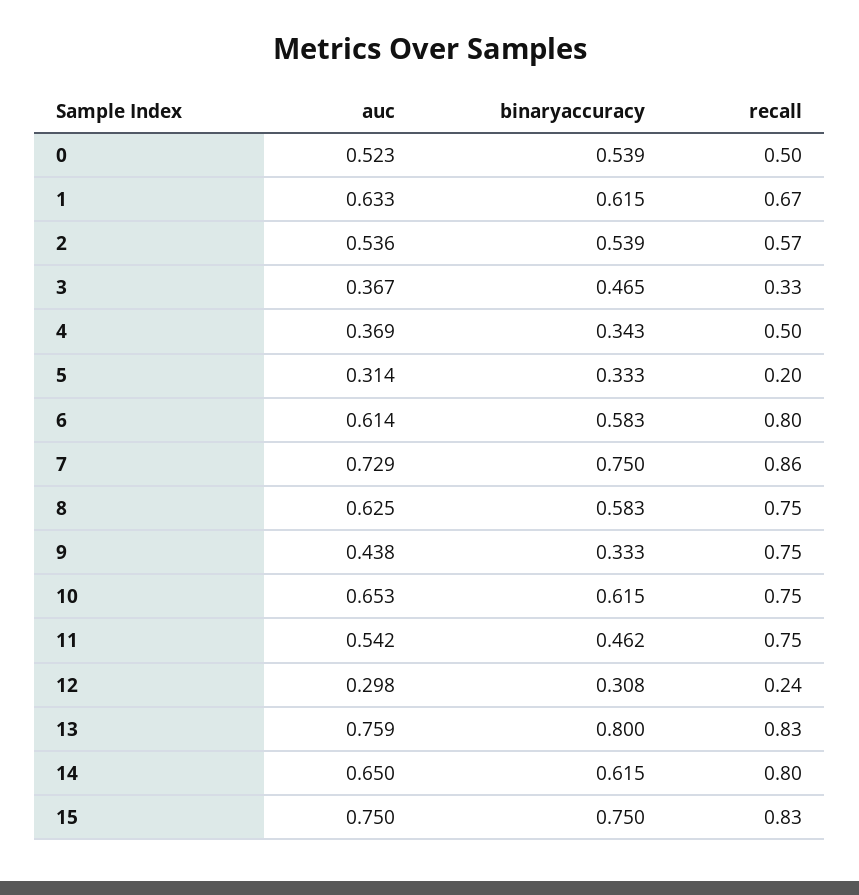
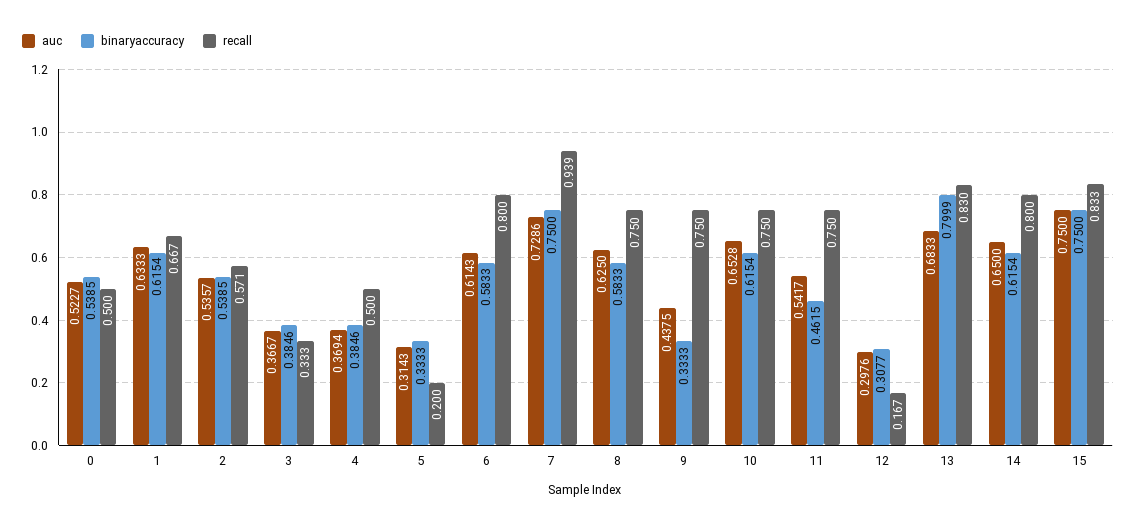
binaryaccuracy, 3: 0.465 -> 0.3846
binaryaccuracy, 4: 0.343 -> 0.3846
recall, 7: 0.86 -> 0.939
recall, 12: 0.24 -> 0.167
auc, 13: 0.759 -> 0.6833

